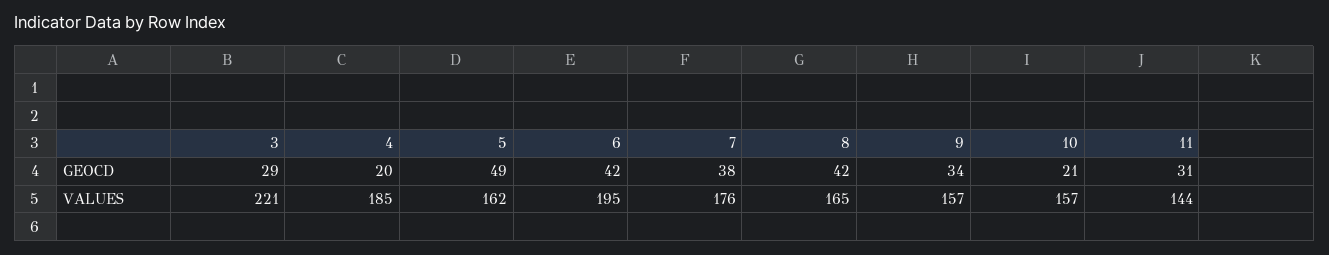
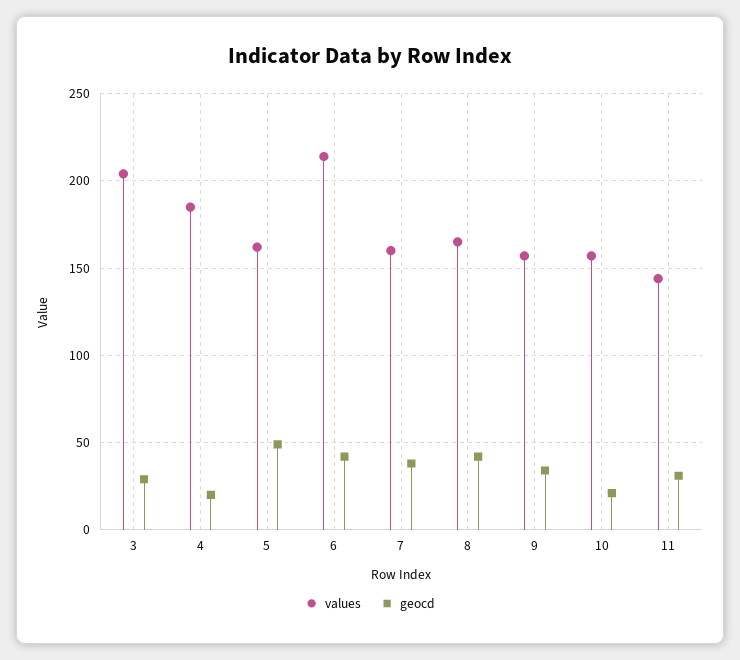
VALUES, 3: 221 -> 205
VALUES, 6: 195 -> 215
VALUES, 7: 176 -> 160

